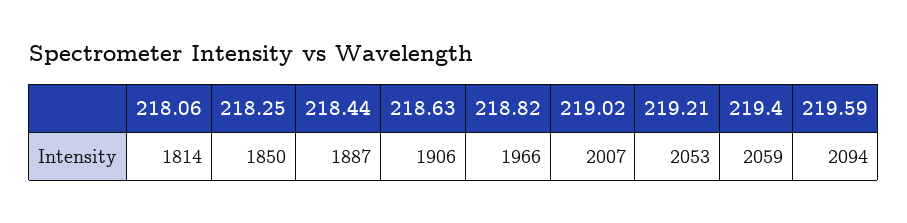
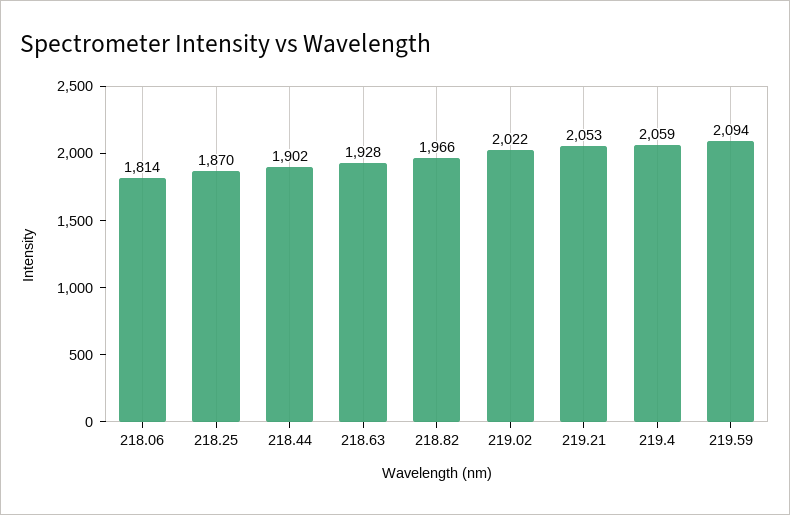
218.25: 1850 -> 1870
218.44: 1887 -> 1902
218.63: 1906 -> 1928
219.02: 2007 -> 2022

